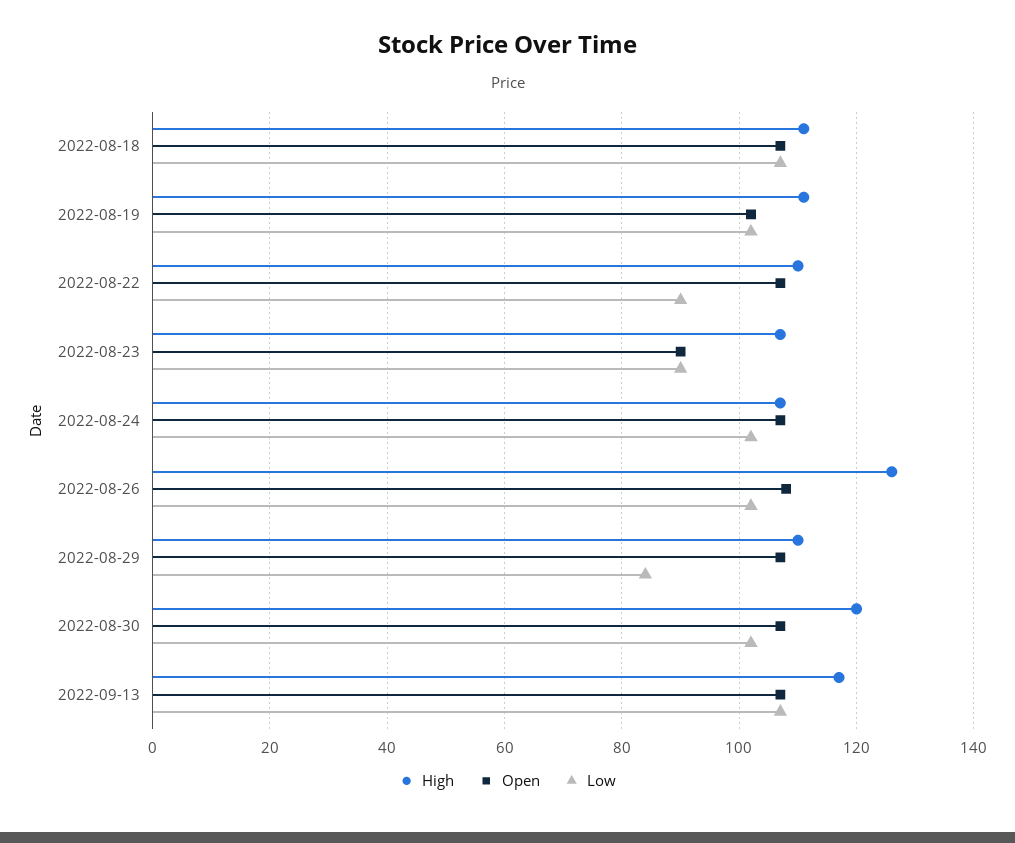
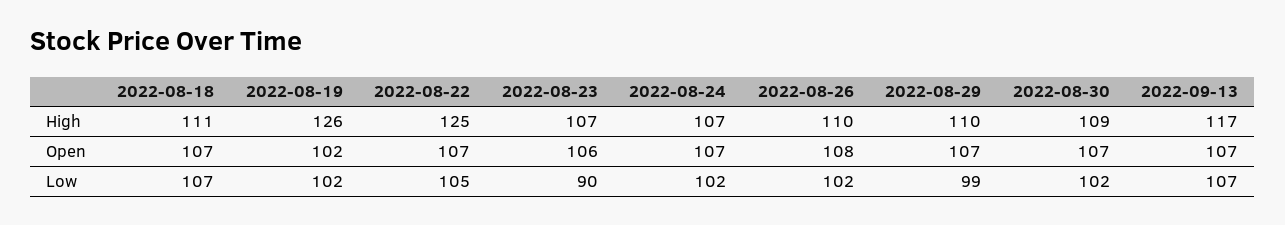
High, 2022-08-19: 110 -> 126
High, 2022-08-22: 110 -> 125
Low, 2022-08-22: 90 -> 105
Open, 2022-08-23: 90 -> 106
High, 2022-08-26: 125 -> 110
Low, 2022-08-29: 85 -> 99
High, 2022-08-30: 120 -> 109

